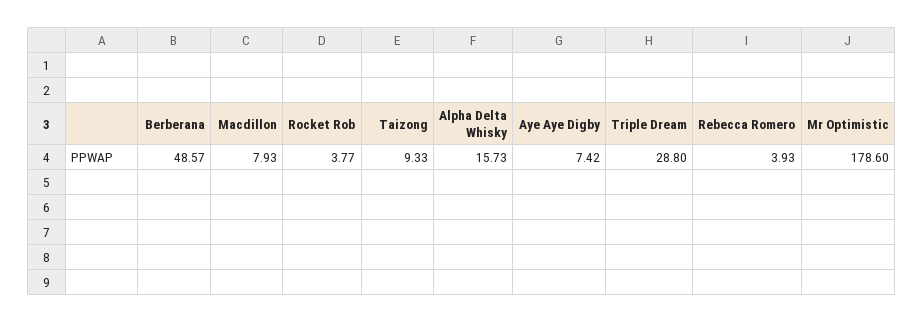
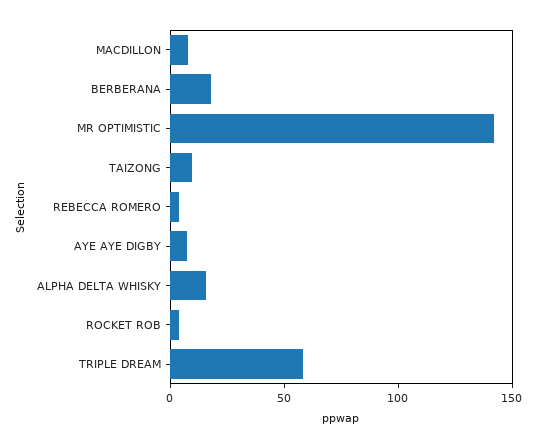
Berberana: 48.57 -> 20
Triple Dream: 28.8 -> 60
Mr Optimistic: 178.6 -> 140

